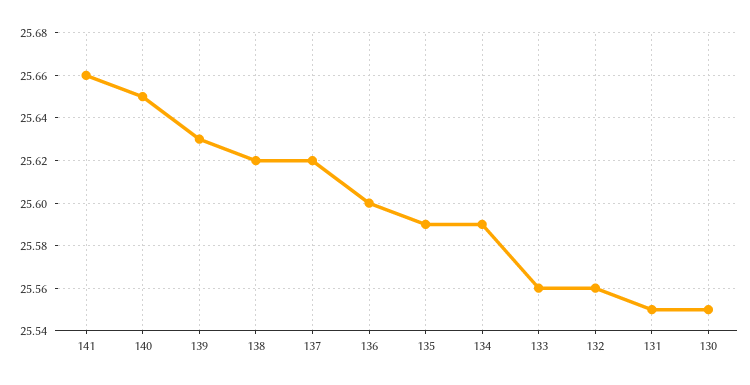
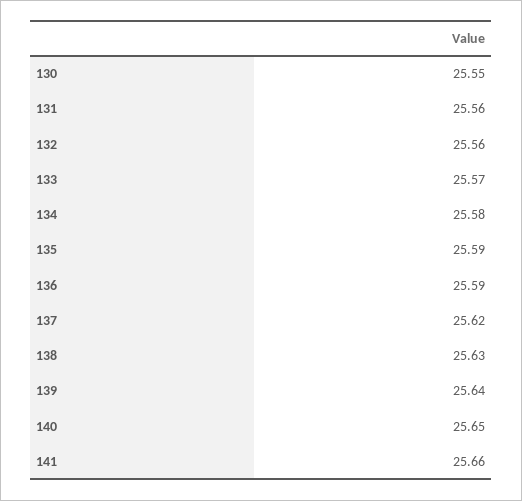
139: 25.63 -> 25.64
138: 25.62 -> 25.63
136: 25.6 -> 25.59
134: 25.59 -> 25.58
133: 25.56 -> 25.57
131: 25.55 -> 25.56

